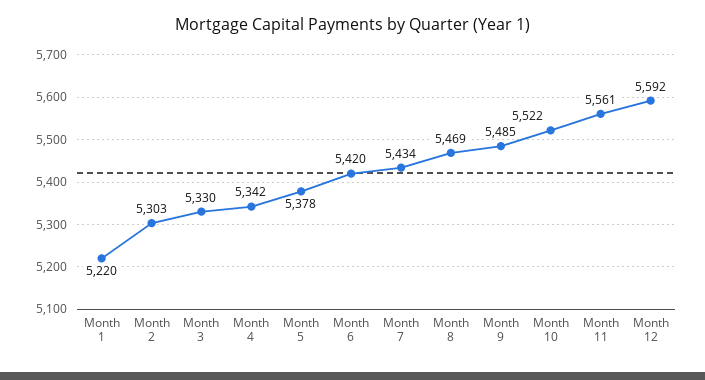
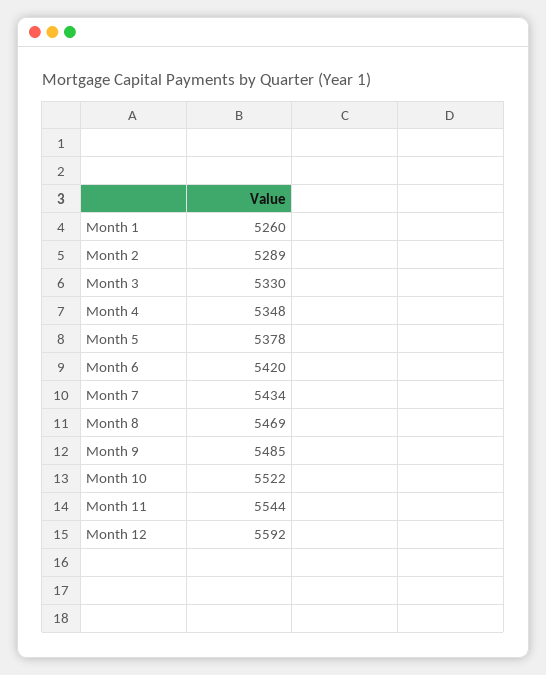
Month 1: 5220 -> 5260
Month 2: 5303 -> 5289
Month 4: 5342 -> 5348
Month 11: 5561 -> 5544

